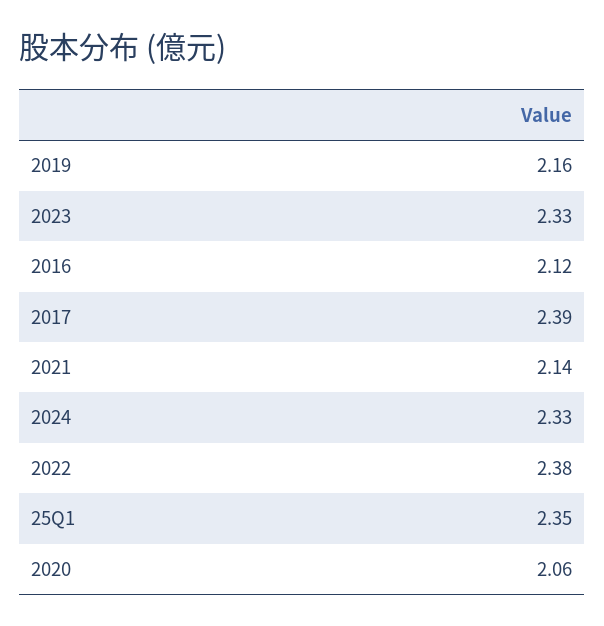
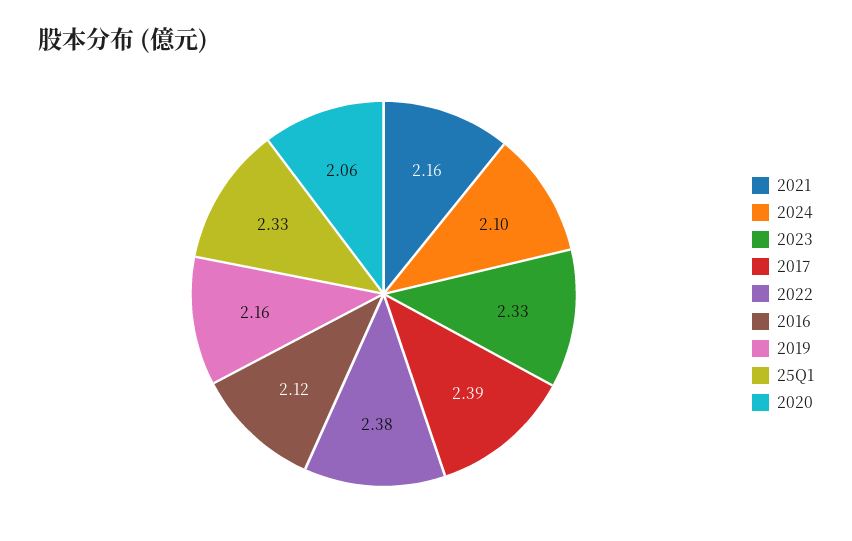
2021: 2.14 -> 2.16
2024: 2.33 -> 2.1
25Q1: 2.35 -> 2.33

